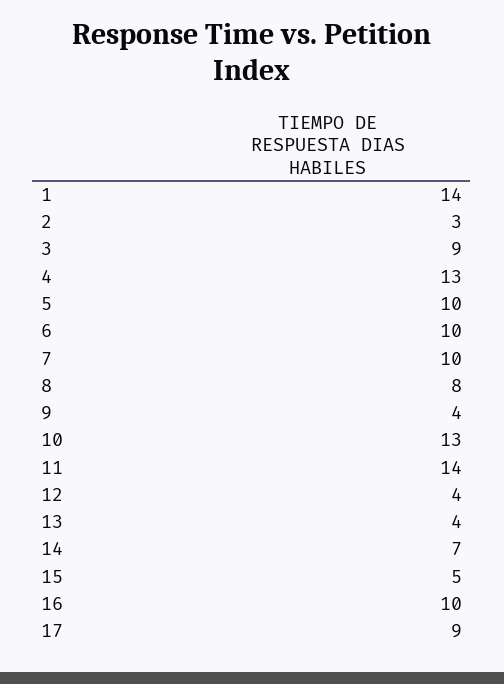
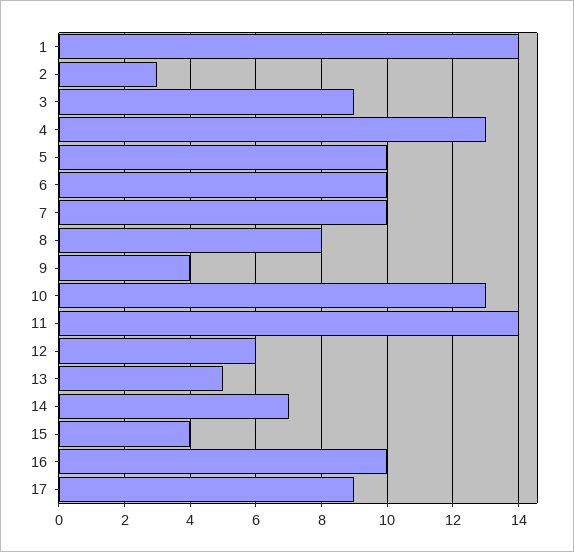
12: 4 -> 6
13: 4 -> 5
15: 5 -> 4

